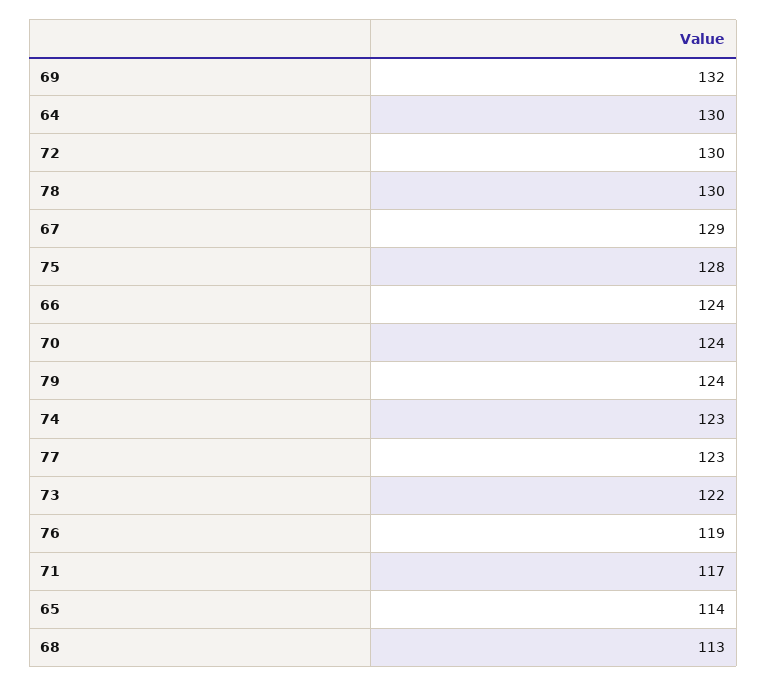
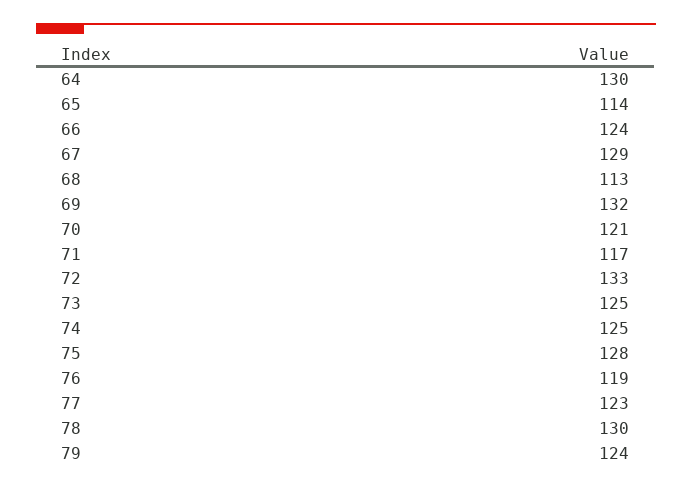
72: 130 -> 133
70: 124 -> 121
74: 123 -> 125
73: 122 -> 125

